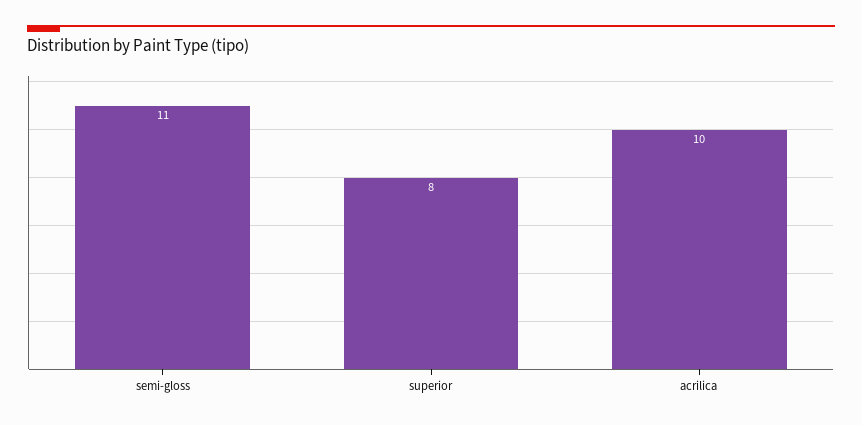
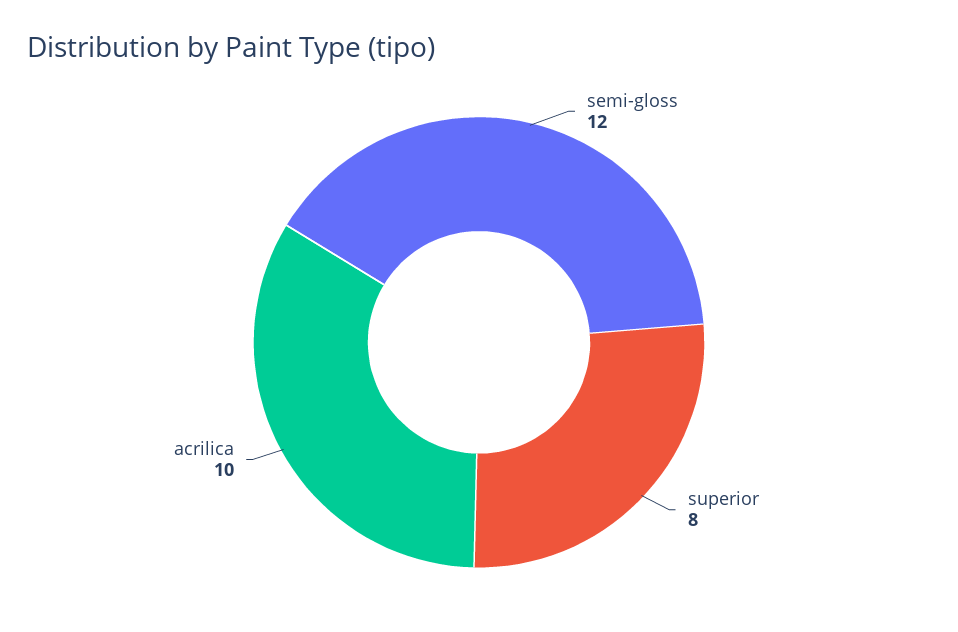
semi-gloss: 11 -> 12

